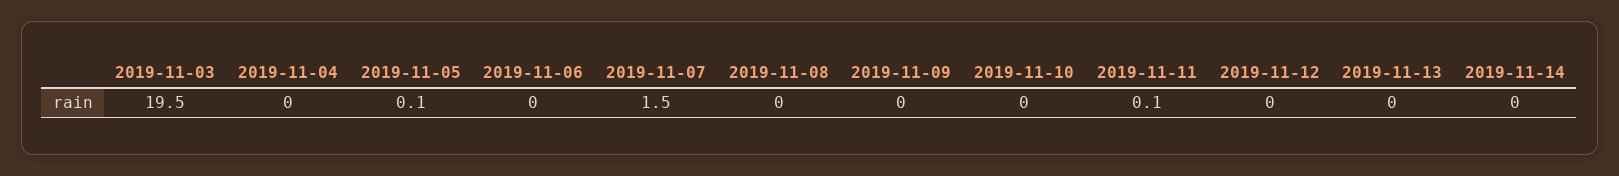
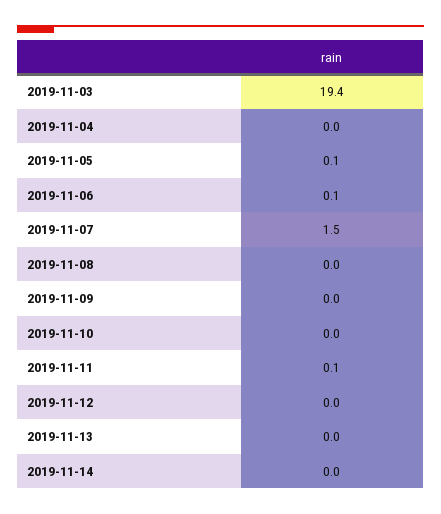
2019-11-03: 19.5 -> 19.4
2019-11-06: 0 -> 0.1

